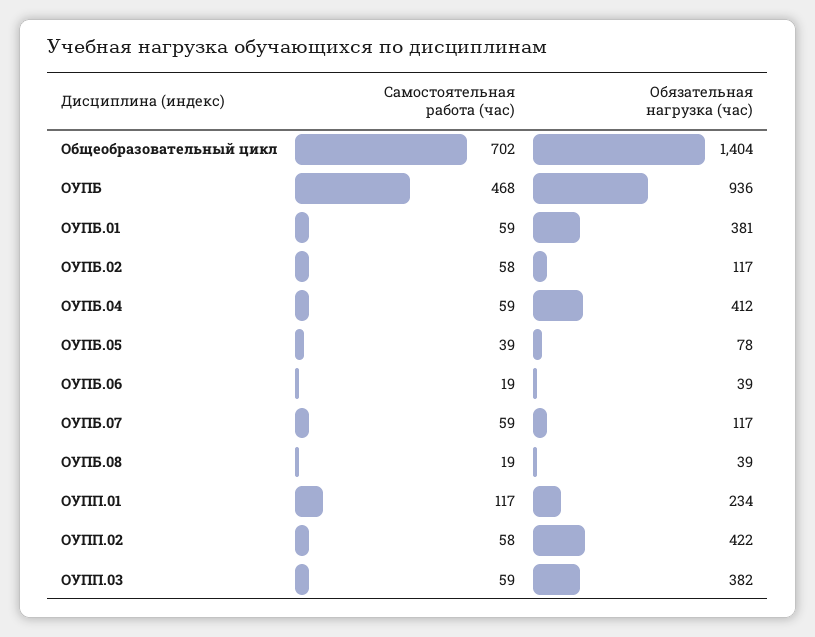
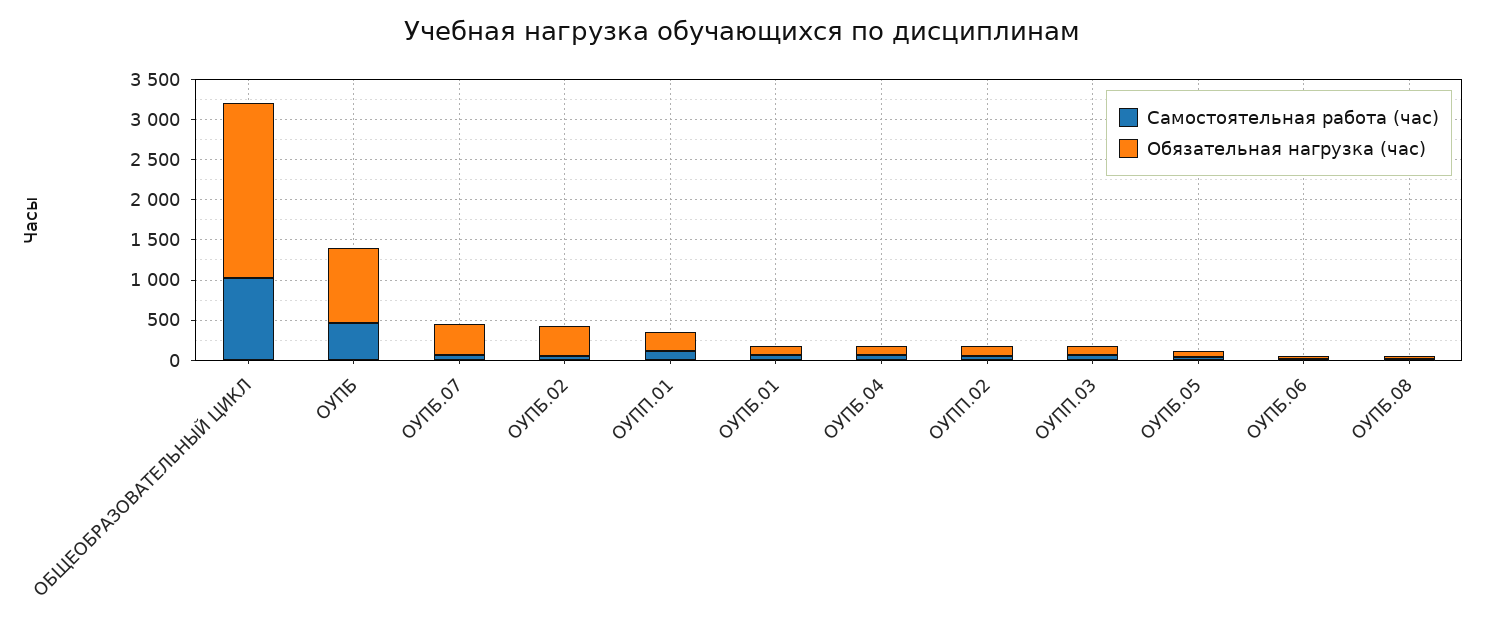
Самостоятельная работа (час), Общеобразовательный цикл: 702 -> 1000
Обязательная нагрузка (час), Общеобразовательный цикл: 1404 -> 2200
Обязательная нагрузка (час), ОУПБ.01: 381 -> 100
Обязательная нагрузка (час), ОУПБ.02: 117 -> 400
Обязательная нагрузка (час), ОУПБ.04: 412 -> 100
Обязательная нагрузка (час), ОУПБ.07: 117 -> 400
Обязательная нагрузка (час), ОУПП.02: 422 -> 100
Обязательная нагрузка (час), ОУПП.03: 382 -> 100

